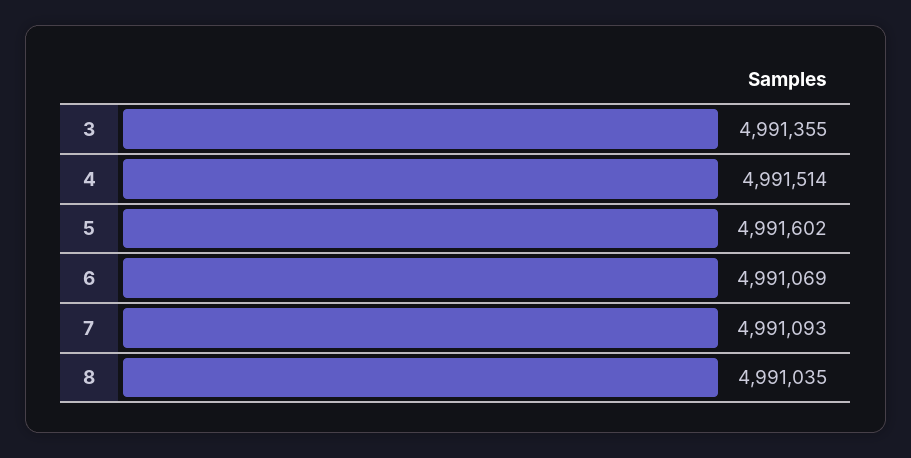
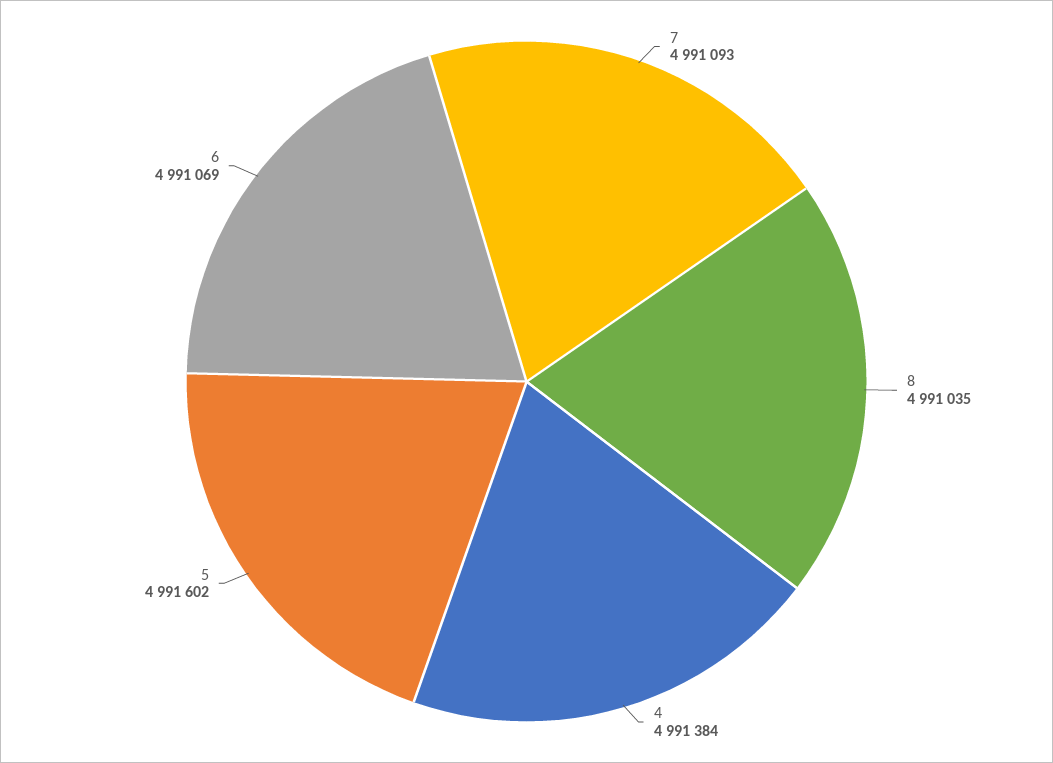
3: 4991355 -> none
4: 4991514 -> 4991384

